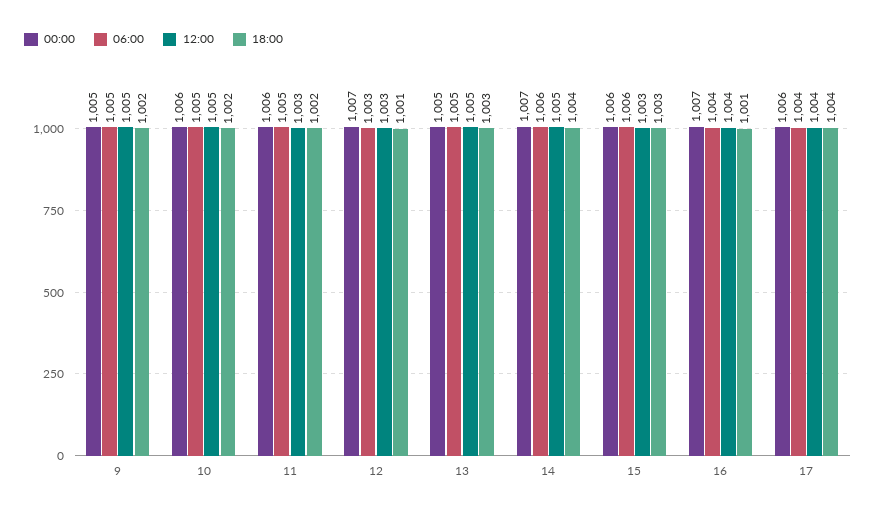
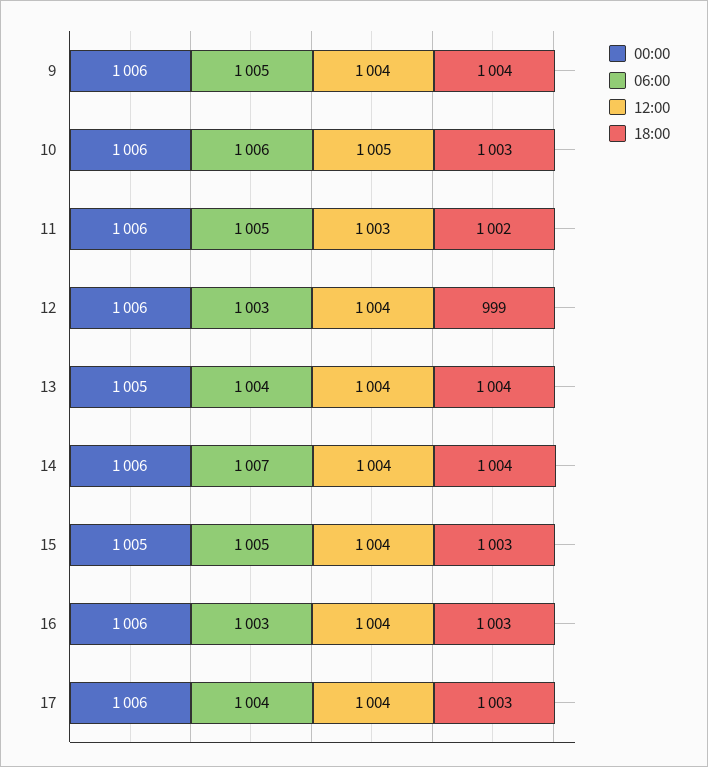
00:00, 9: 1005 -> 1006
12:00, 9: 1005 -> 1004
18:00, 9: 1002 -> 1004
06:00, 10: 1005 -> 1006
18:00, 10: 1002 -> 1003
00:00, 12: 1007 -> 1006
12:00, 12: 1003 -> 1004
18:00, 12: 1001 -> 999
06:00, 13: 1005 -> 1004
12:00, 13: 1005 -> 1004
18:00, 13: 1003 -> 1004
00:00, 14: 1007 -> 1006
06:00, 14: 1006 -> 1007
12:00, 14: 1005 -> 1004
00:00, 15: 1006 -> 1005
06:00, 15: 1006 -> 1005
12:00, 15: 1003 -> 1004
00:00, 16: 1007 -> 1006
06:00, 16: 1004 -> 1003
18:00, 16: 1001 -> 1003
18:00, 17: 1004 -> 1003

